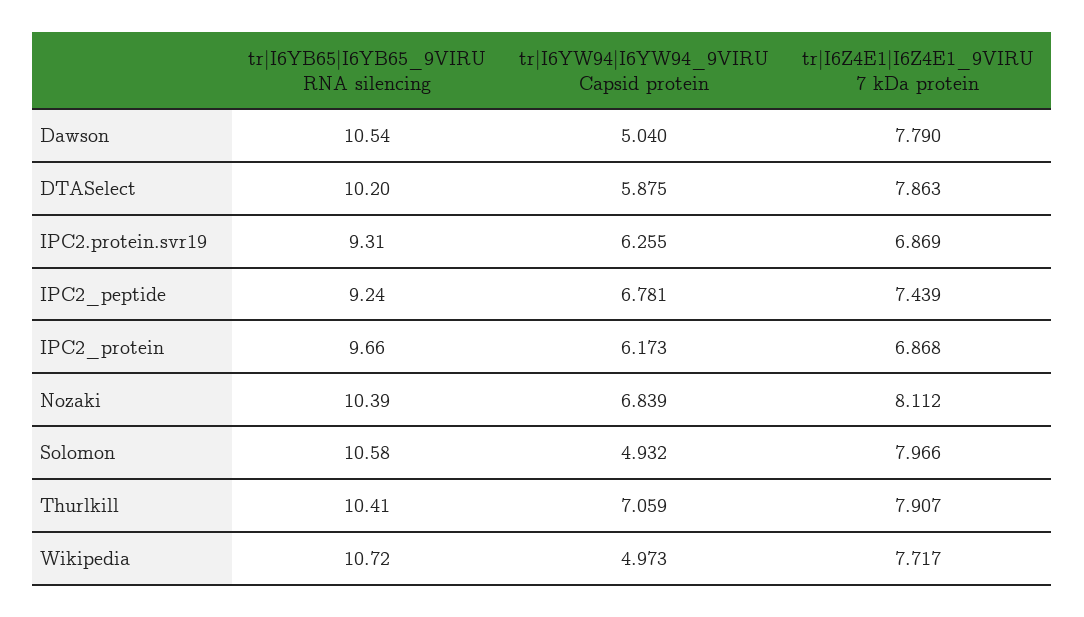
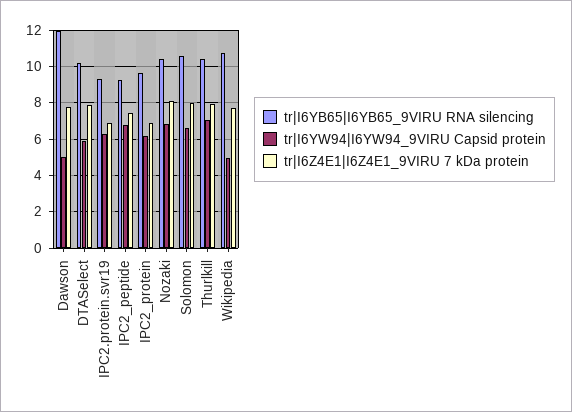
tr|I6YB65|I6YB65_9VIRU RNA silencing, Dawson: 10.54 -> 12
tr|I6YW94|I6YW94_9VIRU Capsid protein, Solomon: 4.932 -> 6.5

